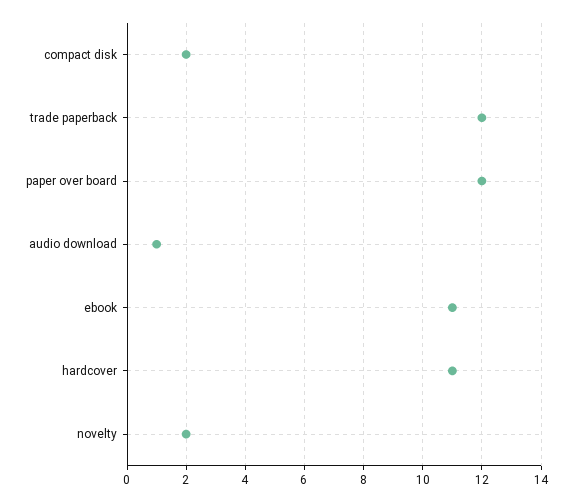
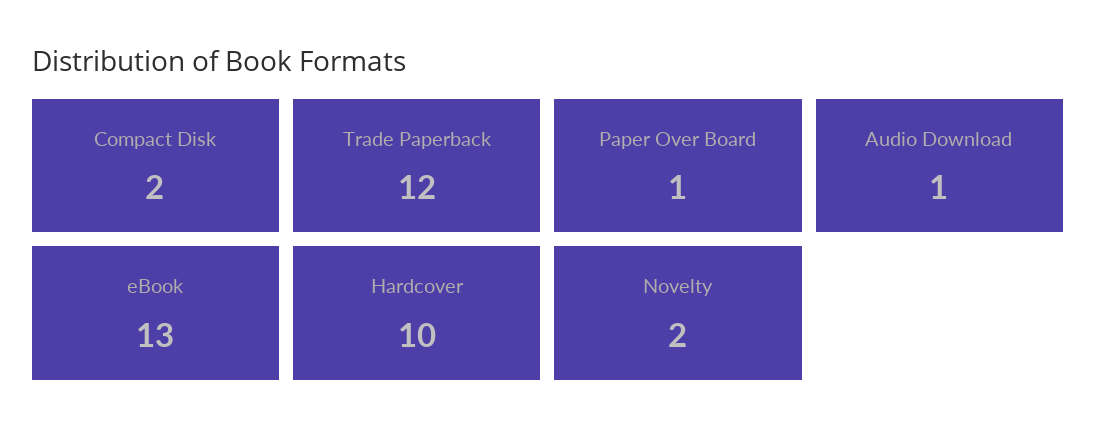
paper over board: 12 -> 1
ebook: 11 -> 13
hardcover: 11 -> 10

